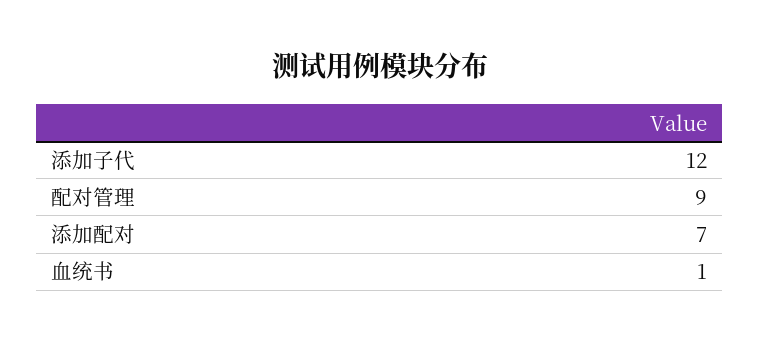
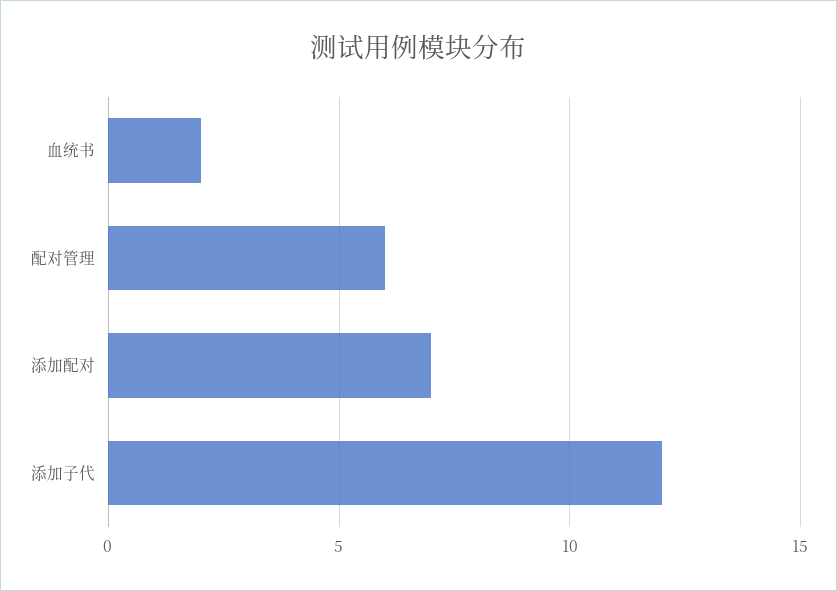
配对管理: 9 -> 6
血统书: 1 -> 2

